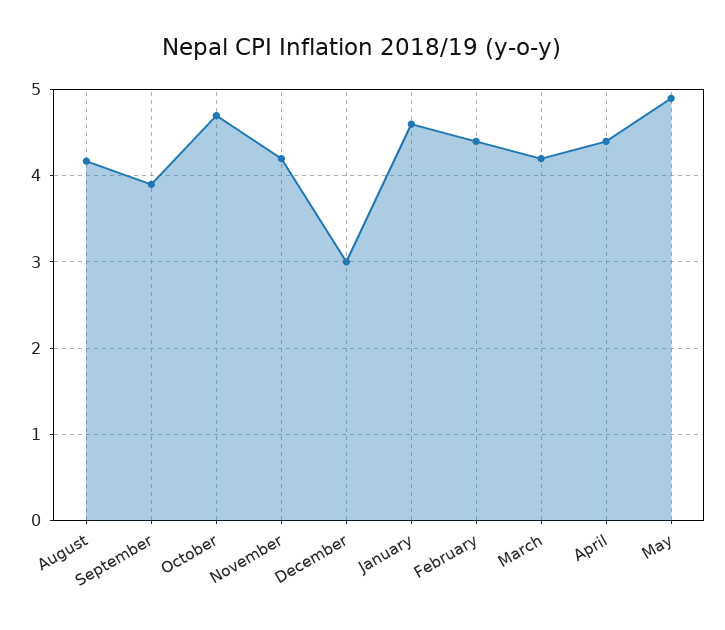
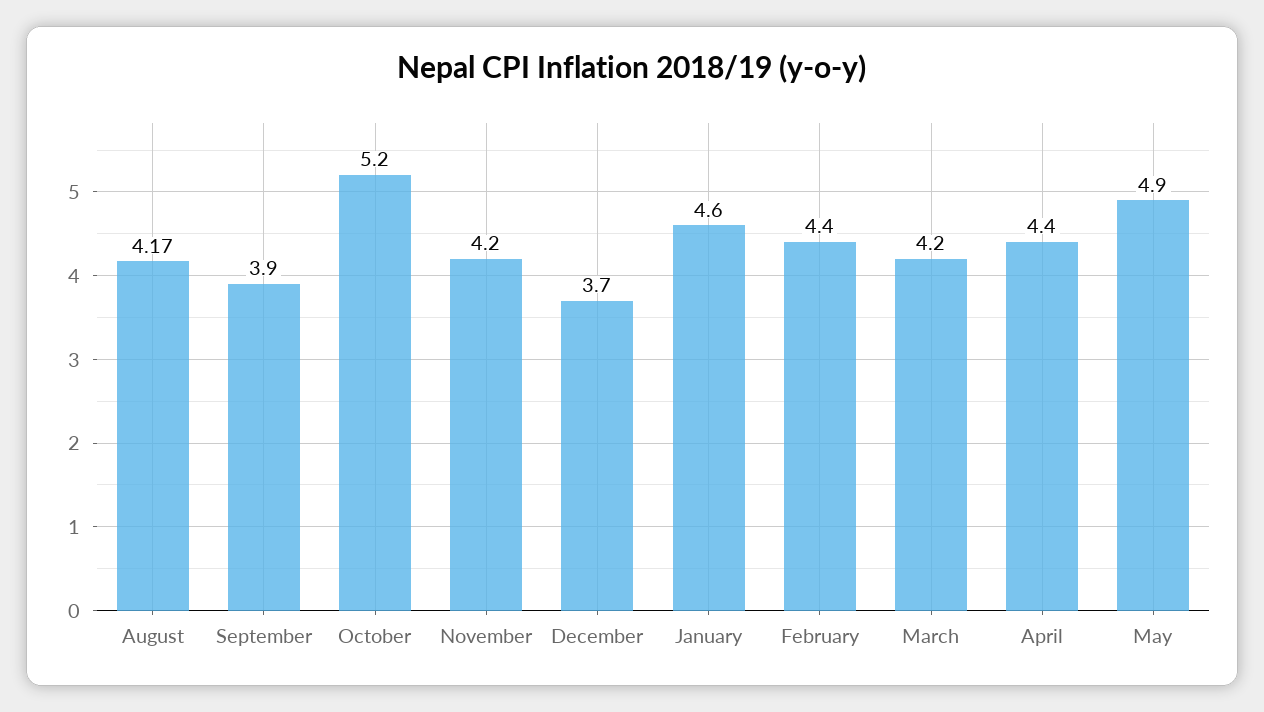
October: 4.7 -> 5.2
December: 3 -> 3.7

